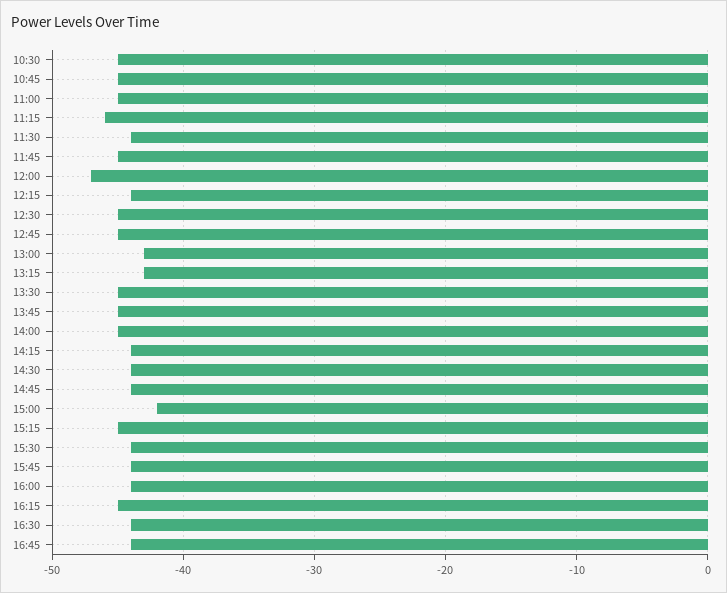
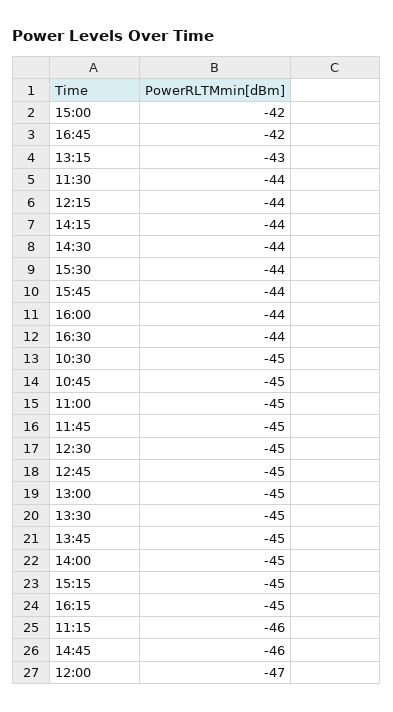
13:00: -43 -> -45
14:45: -44 -> -46
16:45: -44 -> -42

